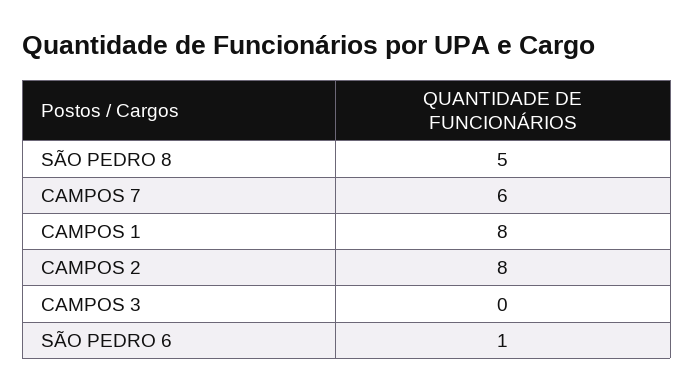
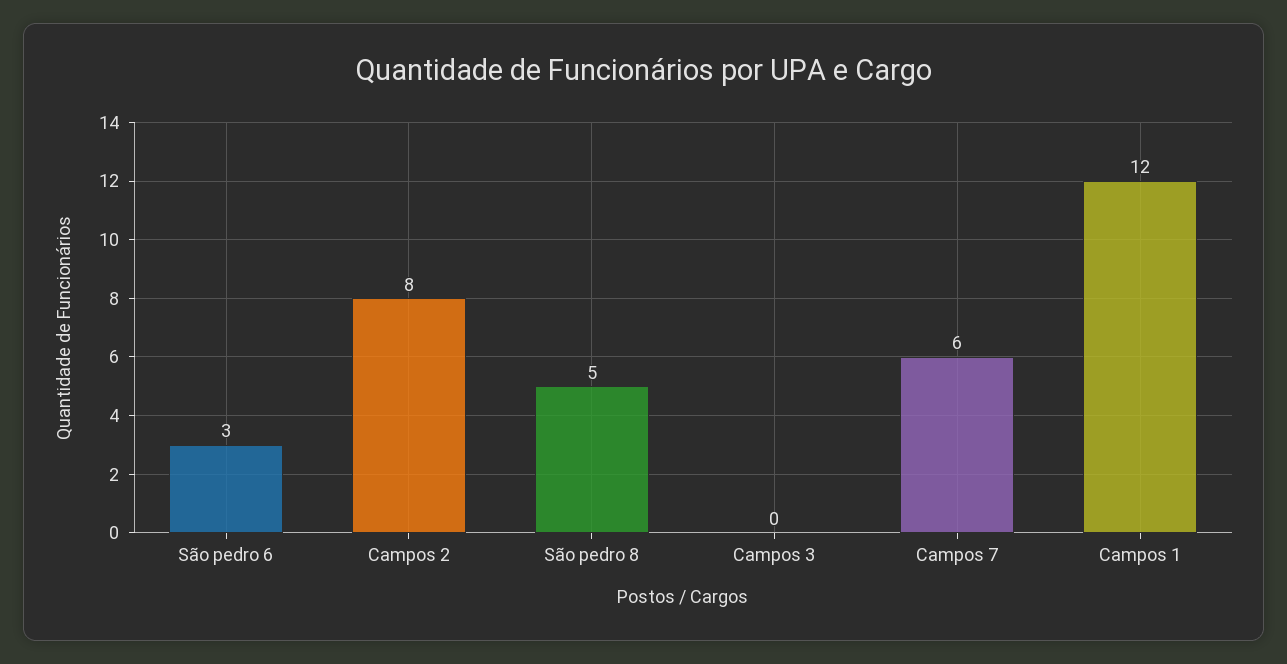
CAMPOS 1: 8 -> 12
SÃO PEDRO 6: 1 -> 3

